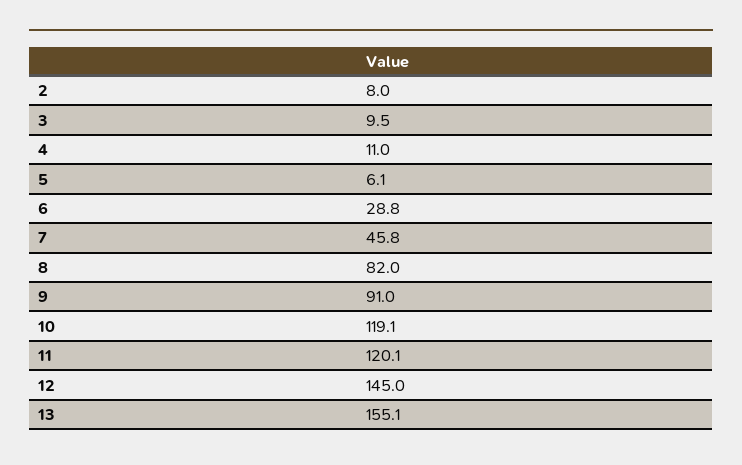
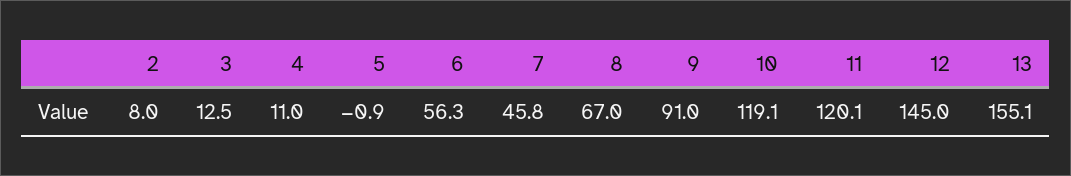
3: 9.5 -> 12.5
5: 6.1 -> -0.9
6: 28.8 -> 56.3
8: 82 -> 67

